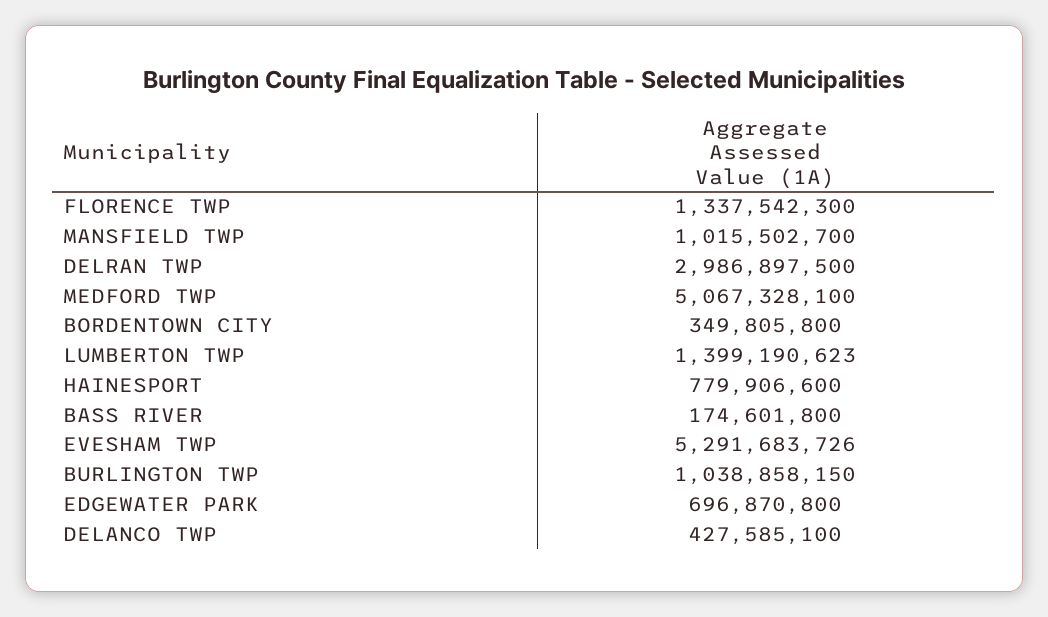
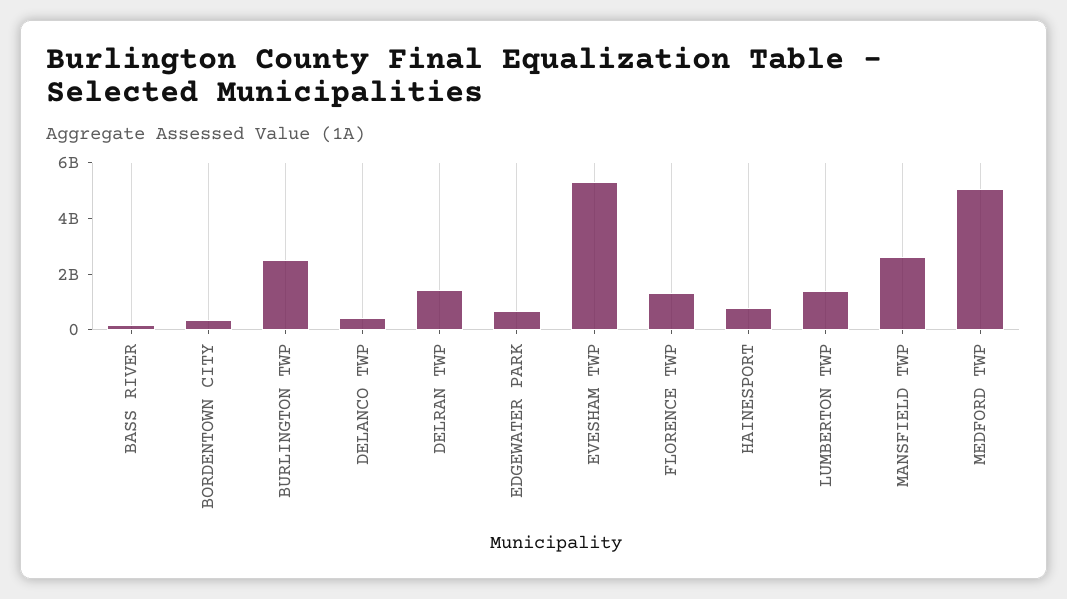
MANSFIELD TWP: 1015502700 -> 2500000000
DELRAN TWP: 2986897500 -> 1500000000
BURLINGTON TWP: 1038858150 -> 2500000000

